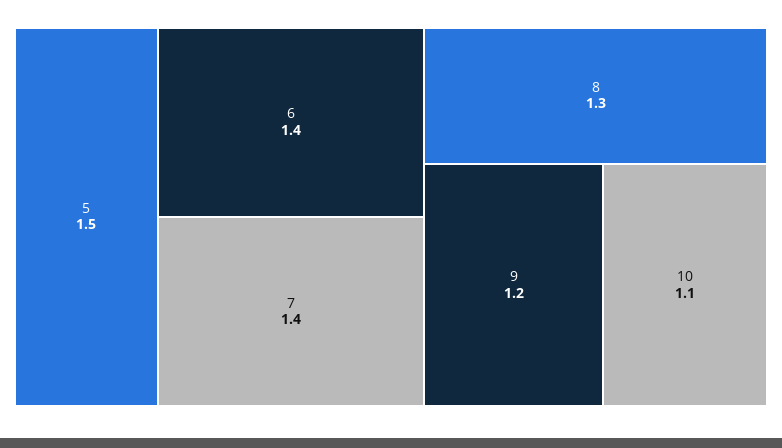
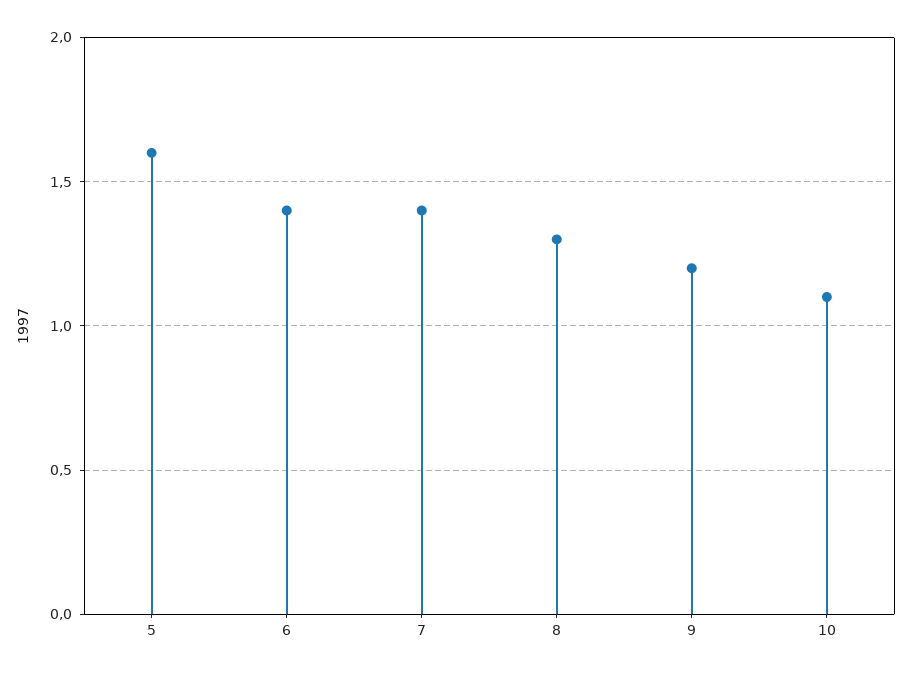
5: 1.5 -> 1.6

